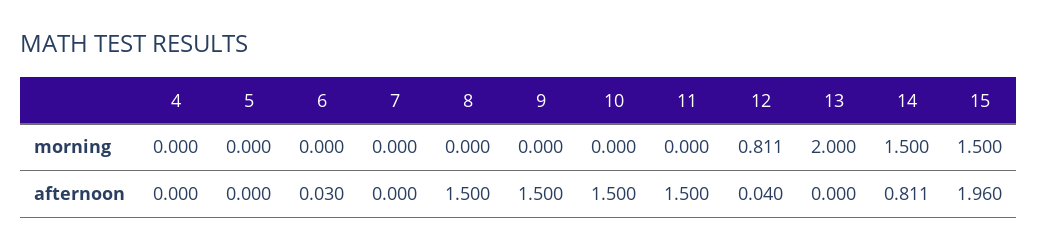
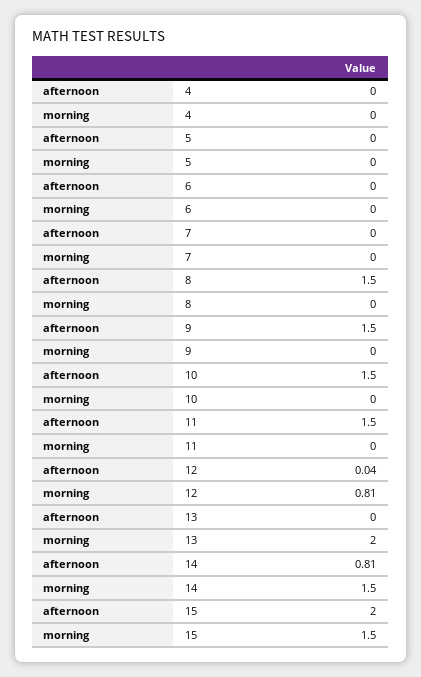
6, afternoon: 0.03 -> 0
15, afternoon: 1.96 -> 2

